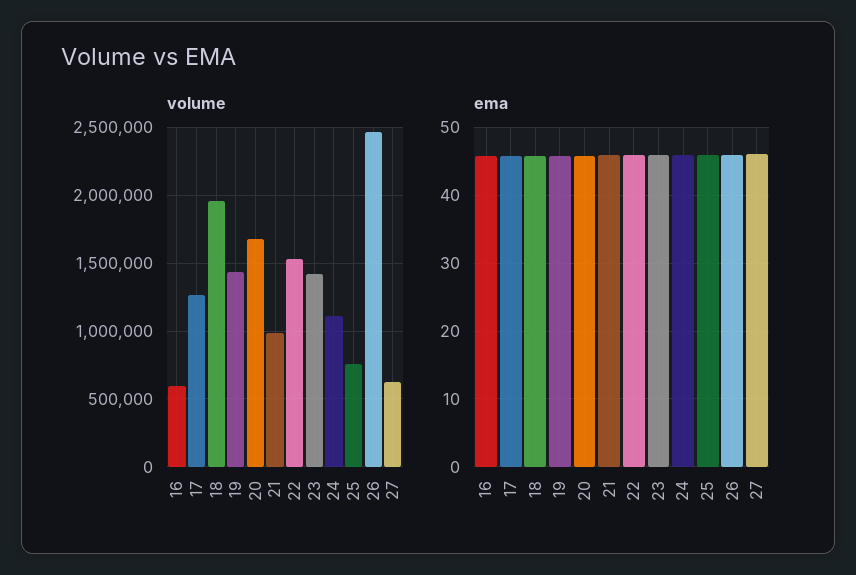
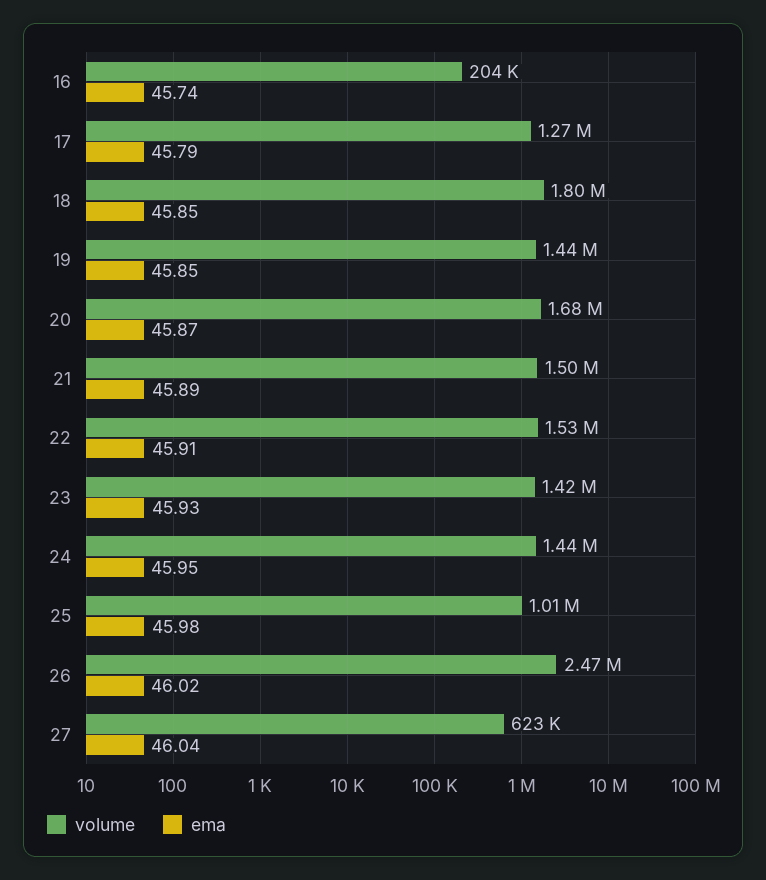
volume, 16: 600000 -> 204000
volume, 18: 1950000 -> 1800000
volume, 21: 1000000 -> 1500000
volume, 24: 1100000 -> 1440000
volume, 25: 750000 -> 1010000

